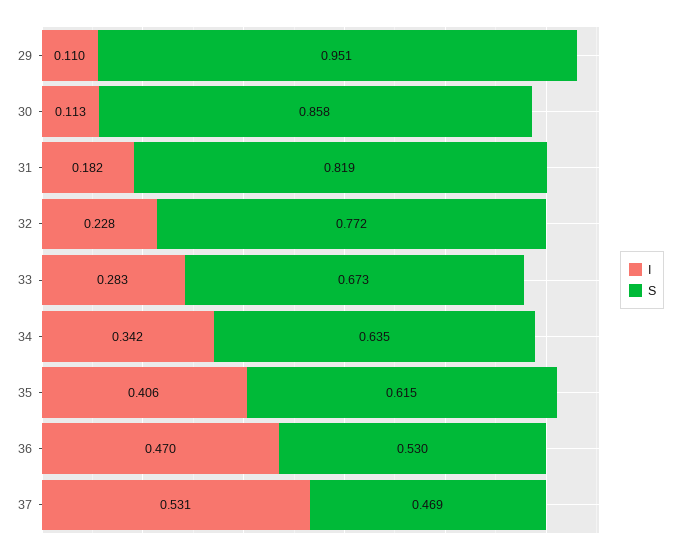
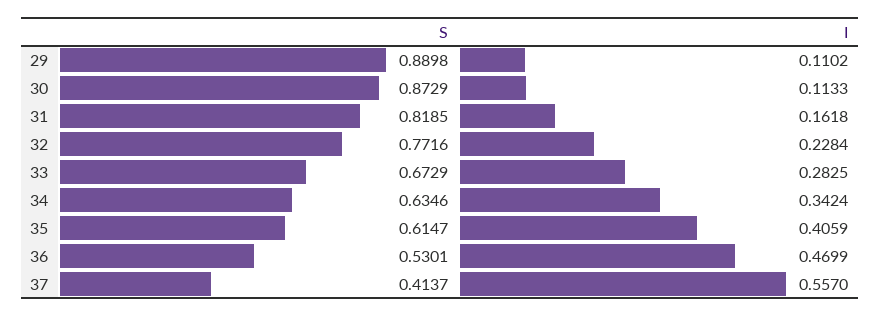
S, 29: 0.951 -> 0.8898
S, 30: 0.858 -> 0.8729
I, 31: 0.182 -> 0.1618
I, 37: 0.531 -> 0.557
S, 37: 0.469 -> 0.4137

